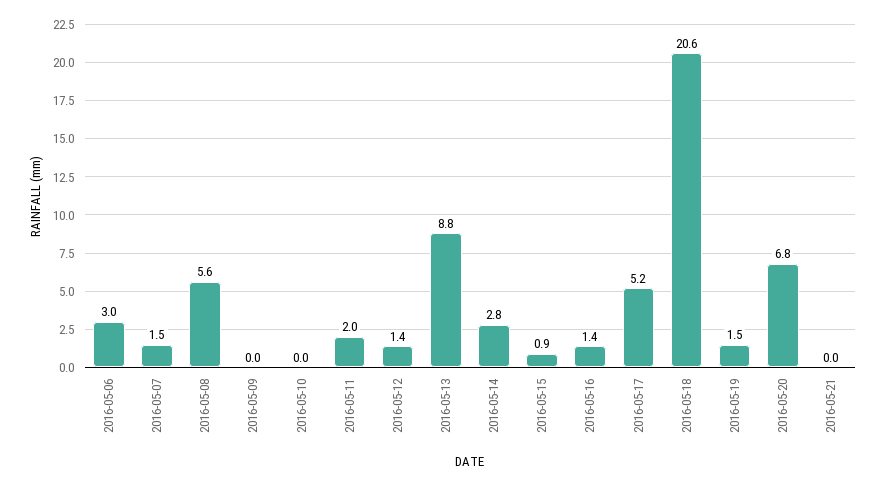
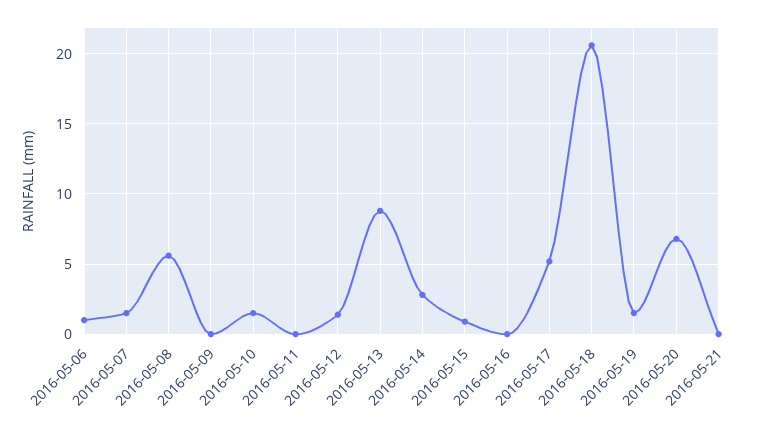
2016-05-06: 3 -> 1
2016-05-10: 0 -> 1.5
2016-05-11: 2 -> 0
2016-05-16: 1.4 -> 0

